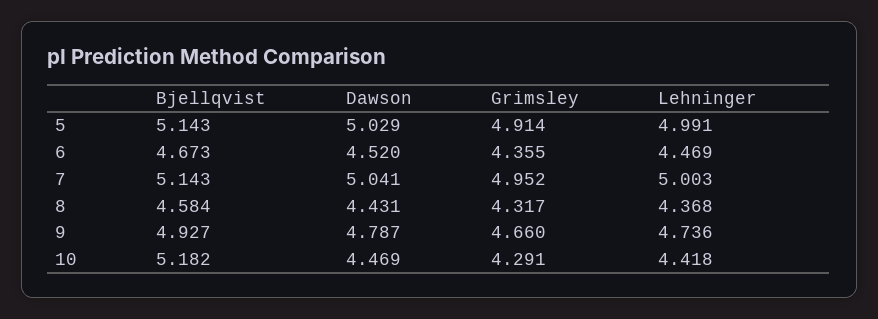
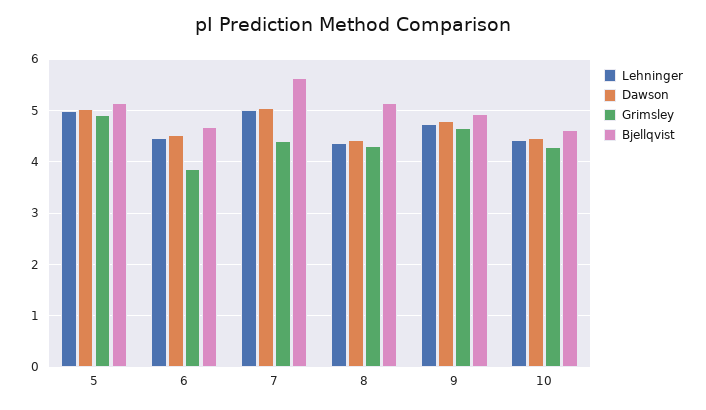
Grimsley, 6: 4.355 -> 3.8
Bjellqvist, 7: 5.143 -> 5.6
Grimsley, 7: 4.952 -> 4.4
Bjellqvist, 8: 4.584 -> 5.2
Bjellqvist, 10: 5.182 -> 4.6

